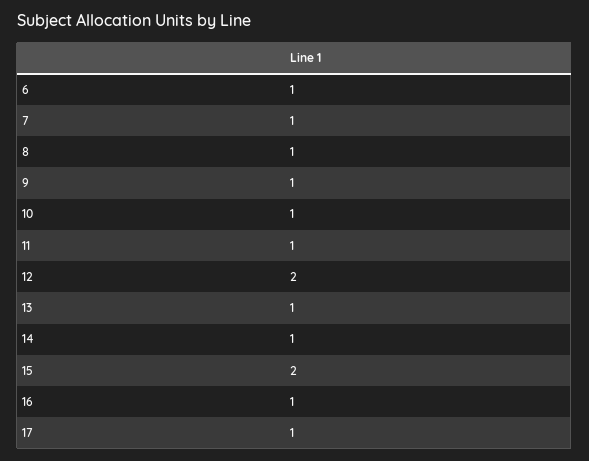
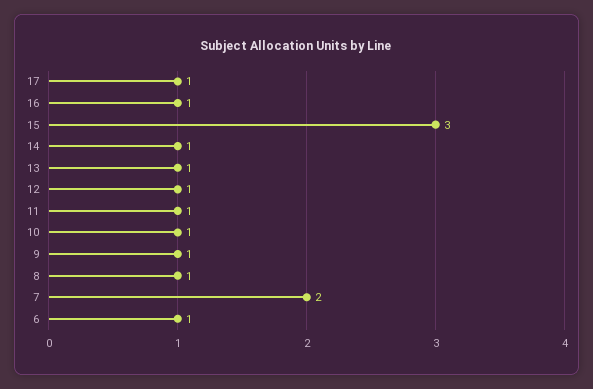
7: 1 -> 2
12: 2 -> 1
15: 2 -> 3

